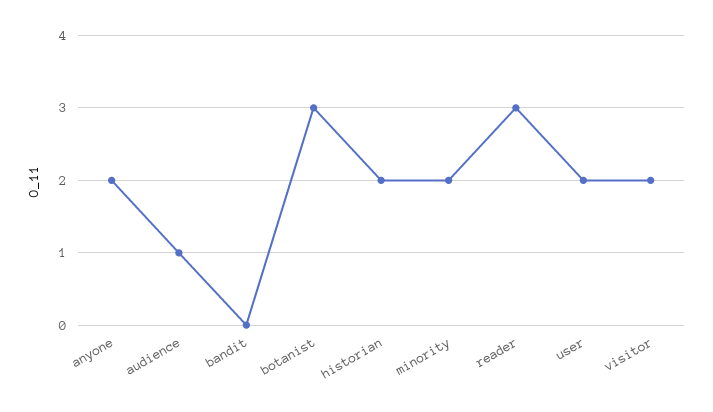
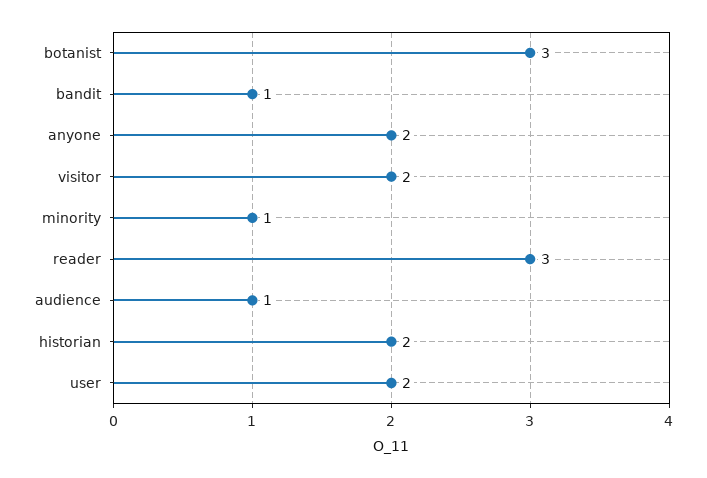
bandit: 0 -> 1
minority: 2 -> 1

